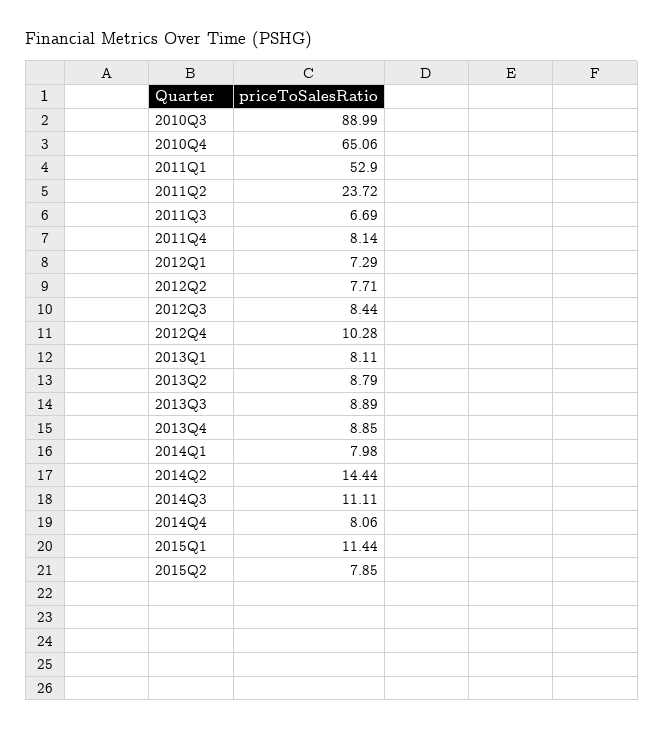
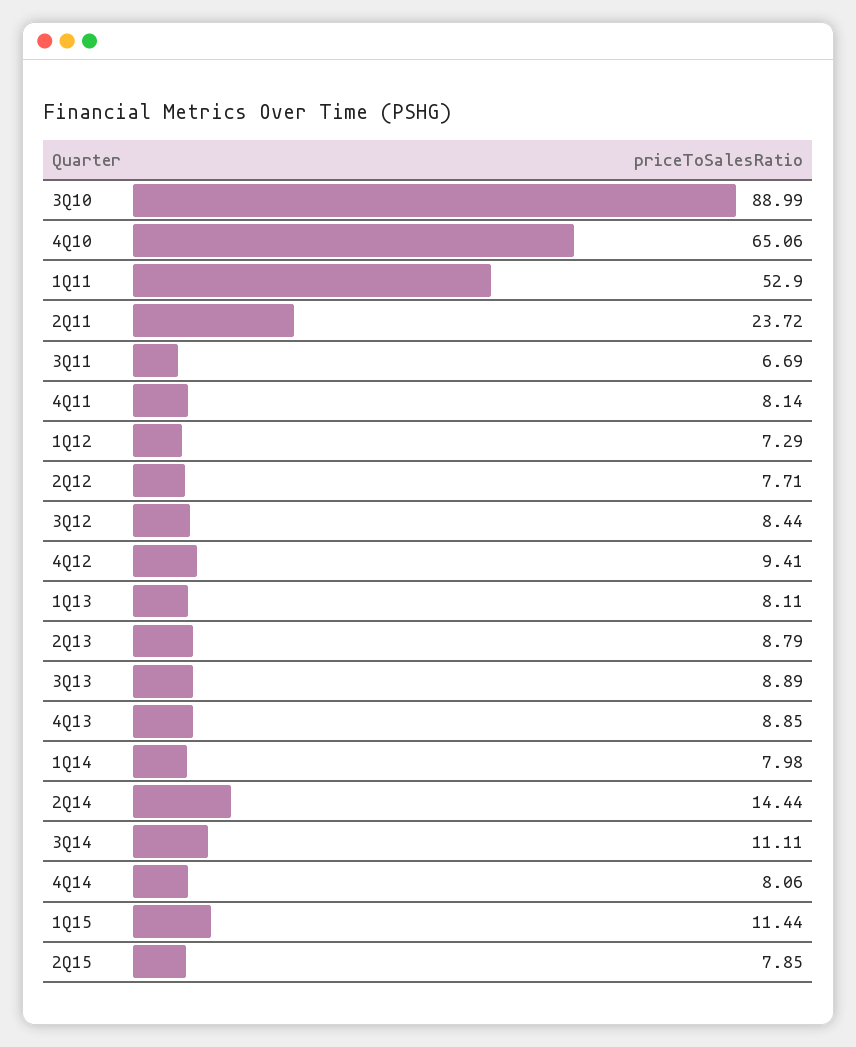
2012Q4: 10.28 -> 9.41

